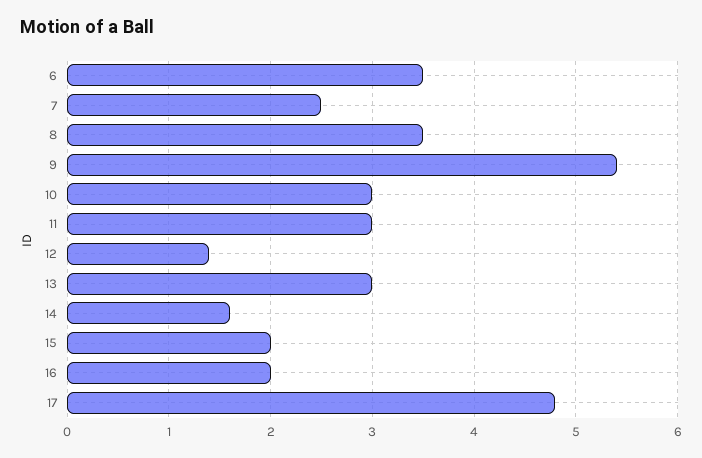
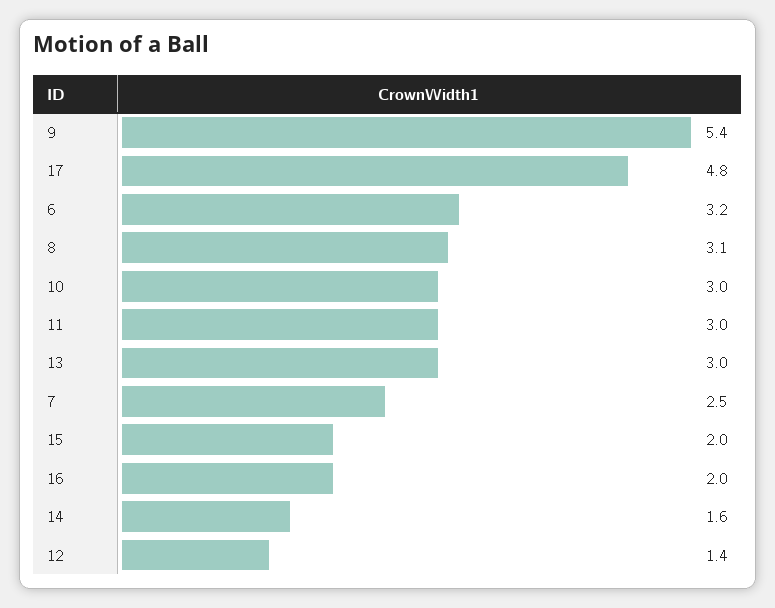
6: 3.5 -> 3.2
8: 3.5 -> 3.1

